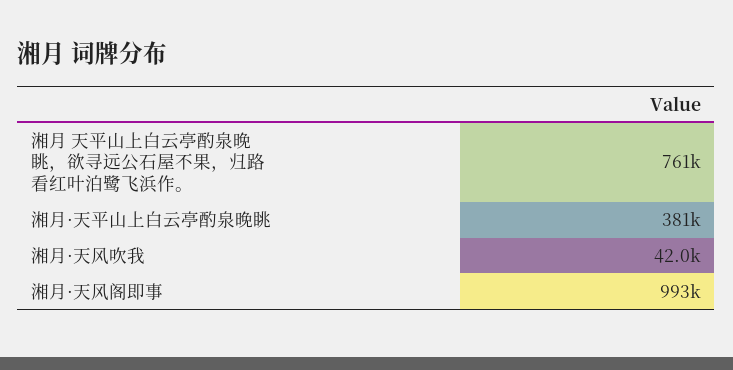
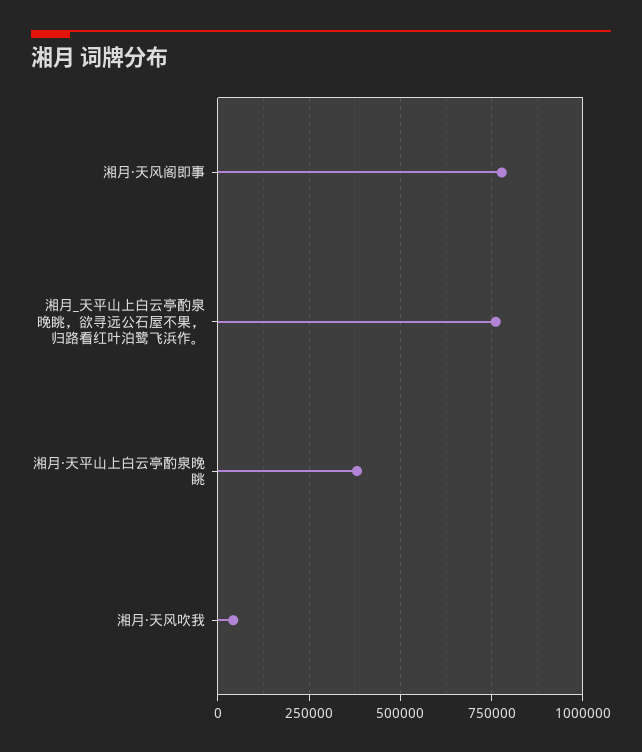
湘月·天风阁即事: 993000 -> 775000

